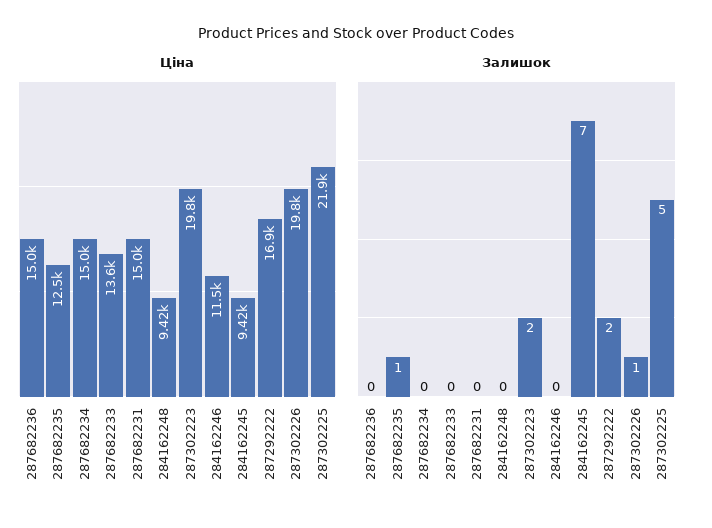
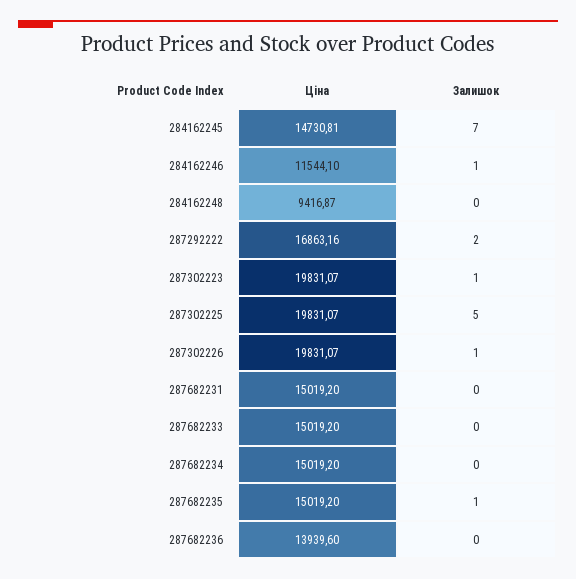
Ціна, 287682236: 15000 -> 13939.6
Ціна, 287682235: 12500 -> 15019.2
Ціна, 287682233: 13600 -> 15019.2
Ціна, 284162245: 9420 -> 14730.81
Ціна, 287302225: 21900 -> 19831.07
Залишок, 287302223: 2 -> 1
Залишок, 284162246: 0 -> 1

